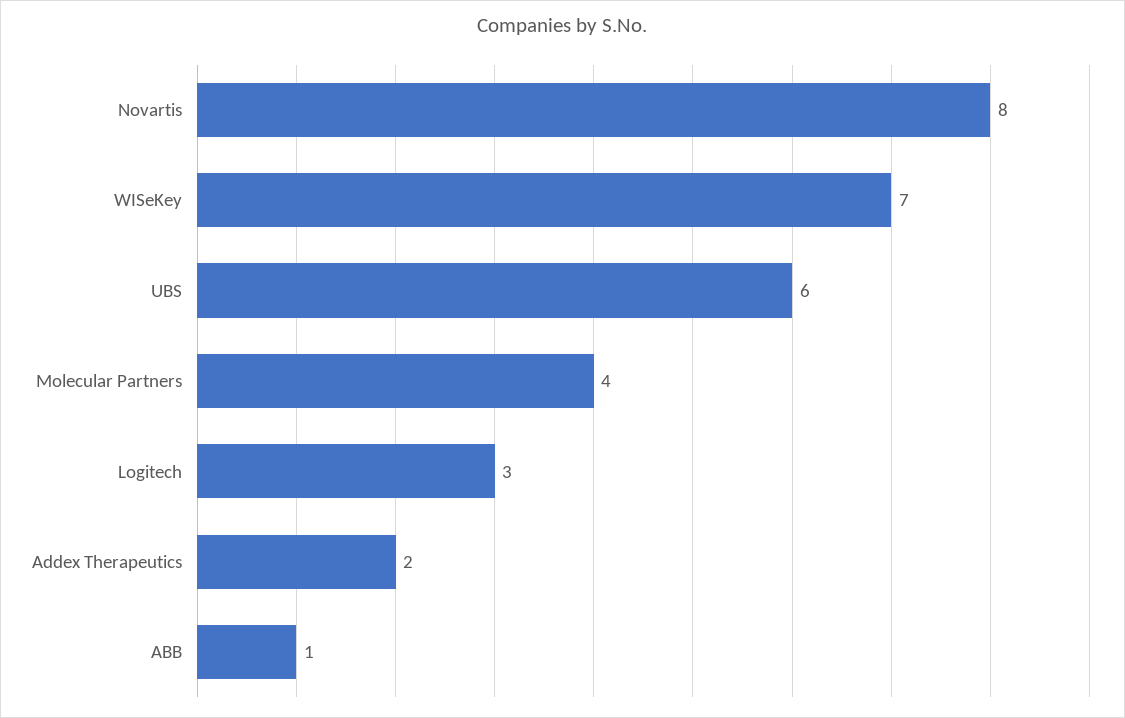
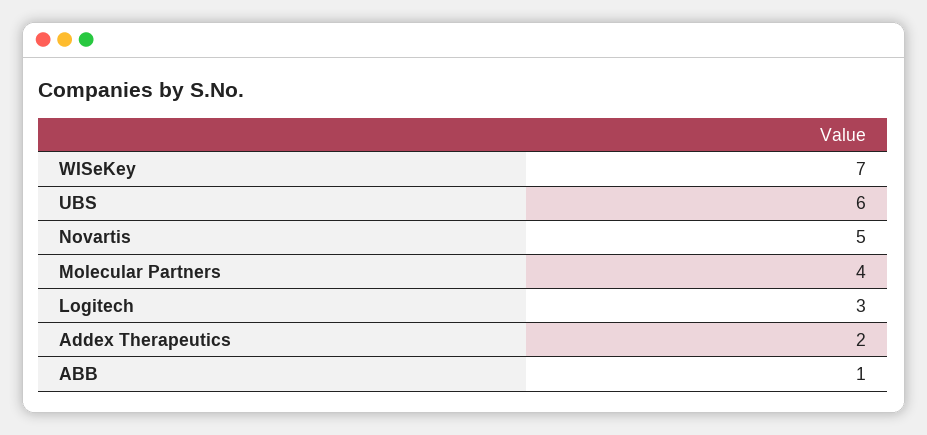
Novartis: 8 -> 5

